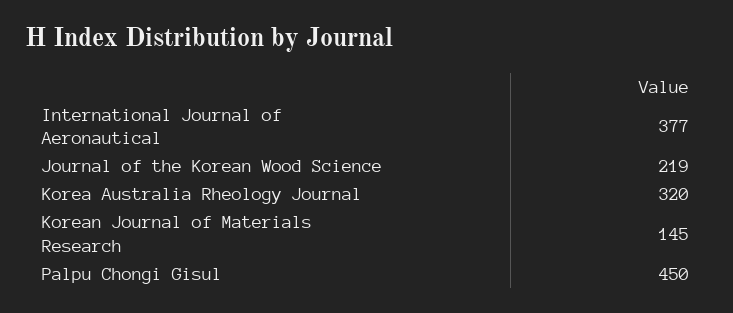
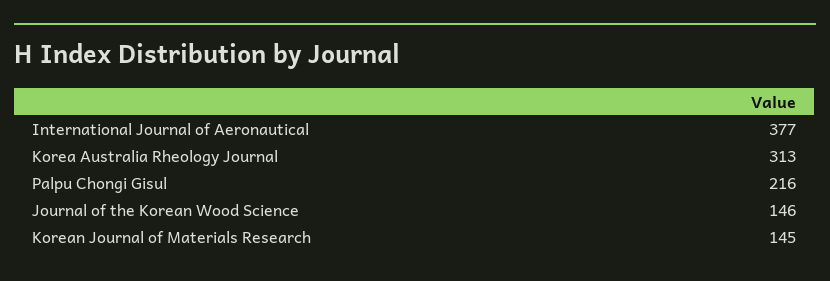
Journal of the Korean Wood Science: 219 -> 146
Korea Australia Rheology Journal: 320 -> 313
Palpu Chongi Gisul: 450 -> 216

